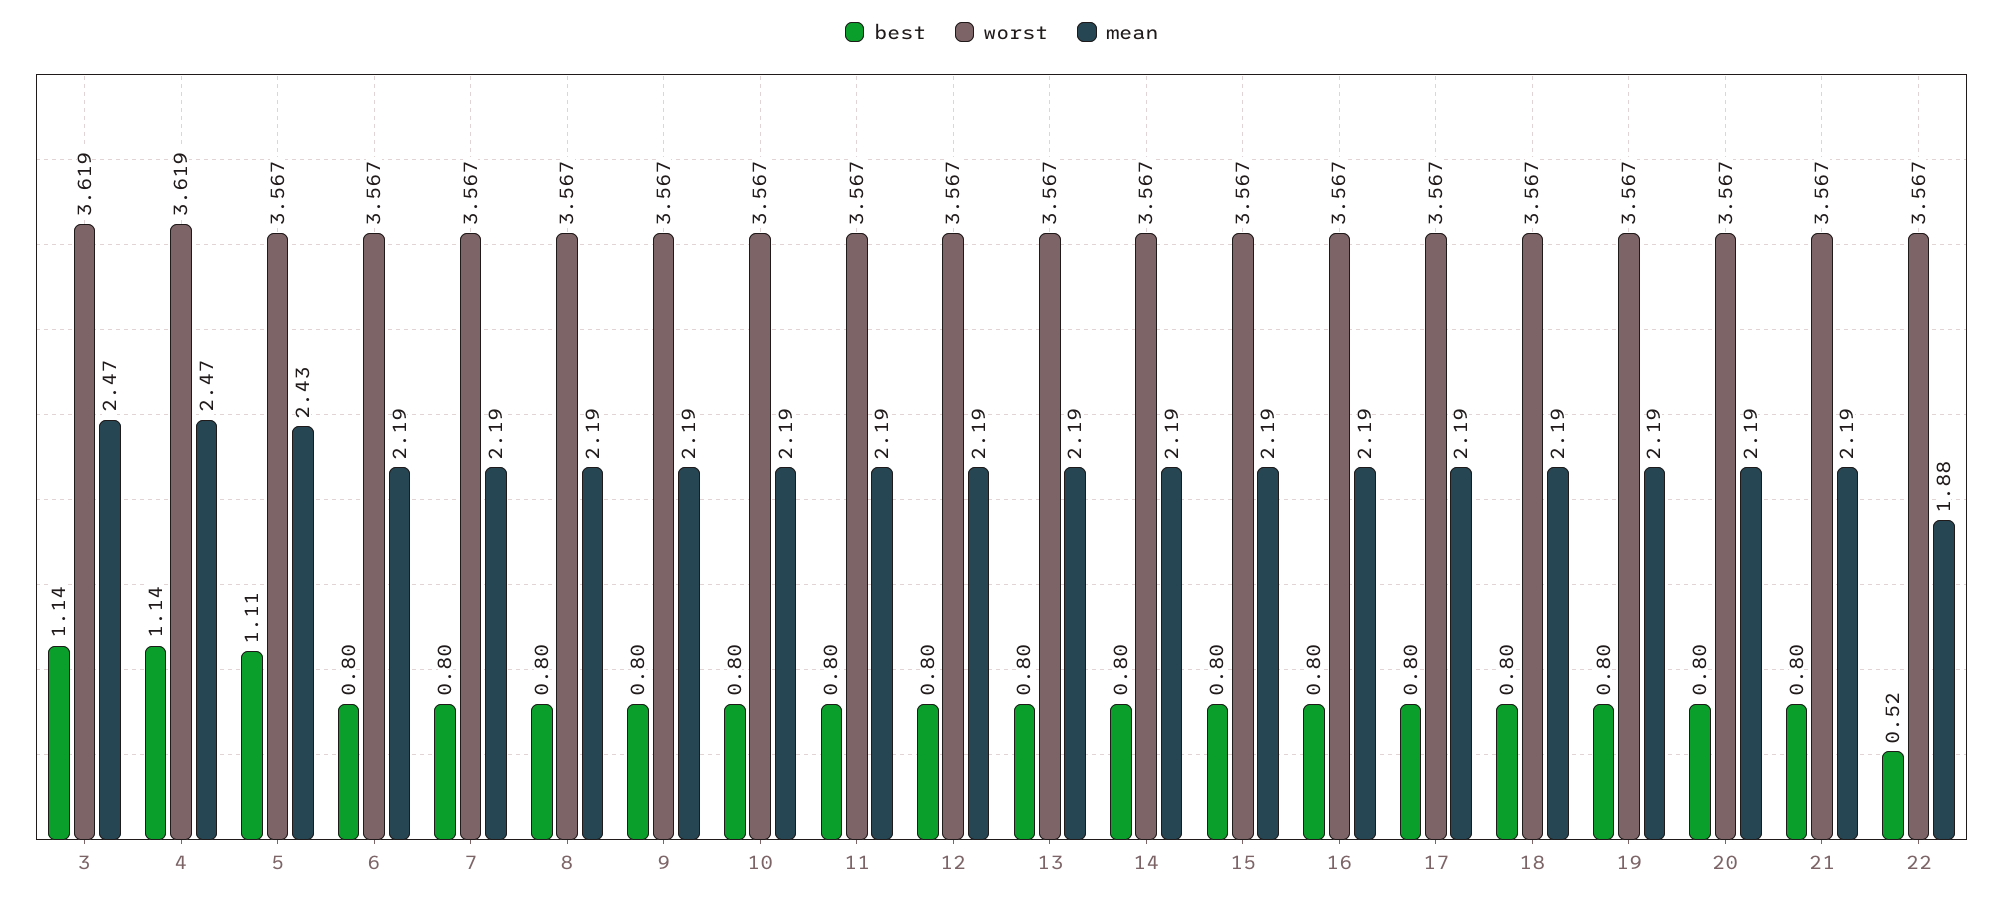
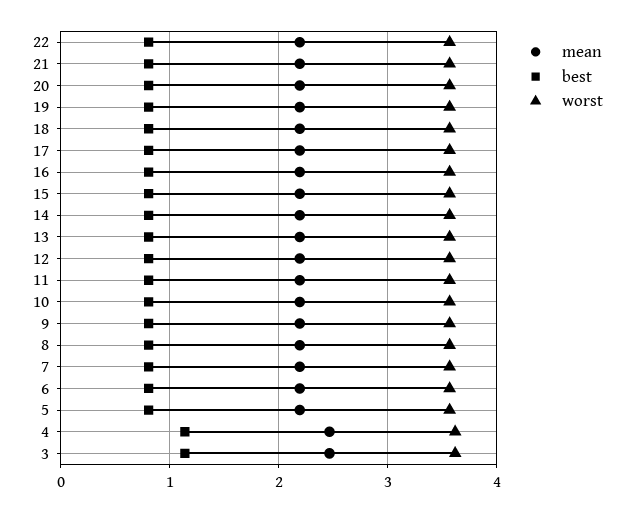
best, 5: 1.11 -> 0.8
mean, 5: 2.43 -> 2.2
best, 22: 0.52 -> 0.8
mean, 22: 1.88 -> 2.2

